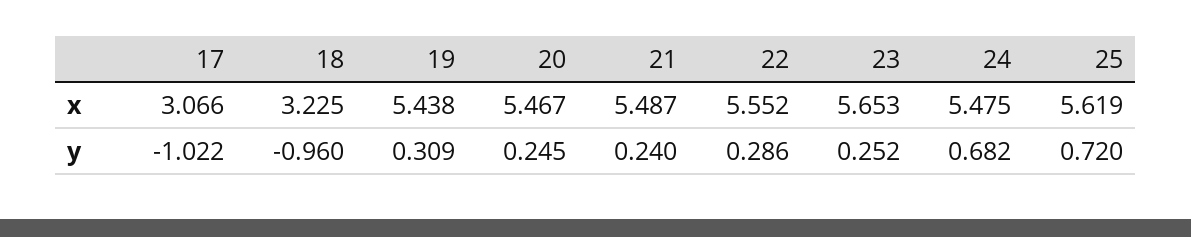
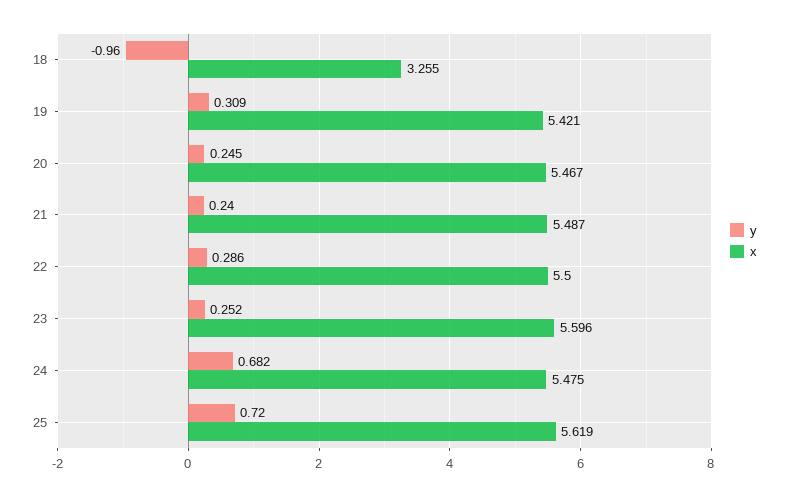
x, 17: 3.066 -> none
x, 18: 3.225 -> 3.255
x, 19: 5.438 -> 5.421
x, 22: 5.552 -> 5.5
x, 23: 5.653 -> 5.596
y, 17: -1.022 -> none

